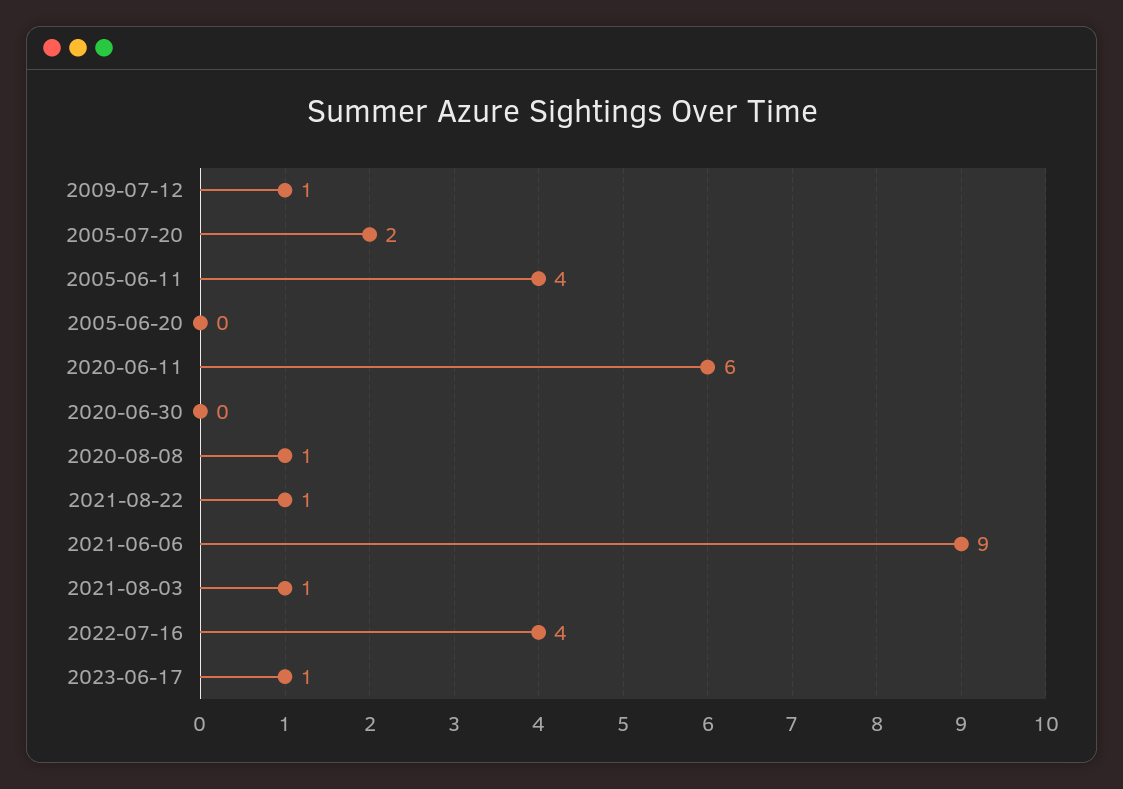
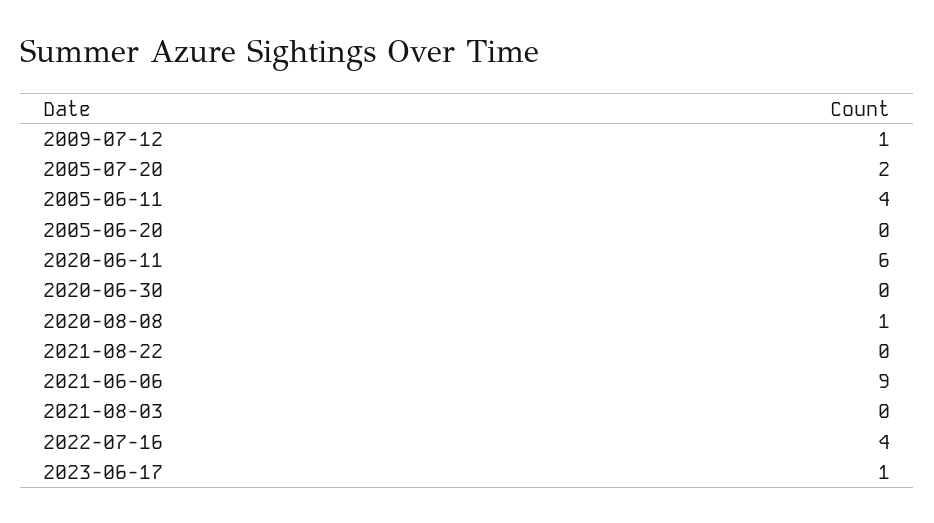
2021-08-22: 1 -> 0
2021-08-03: 1 -> 0

